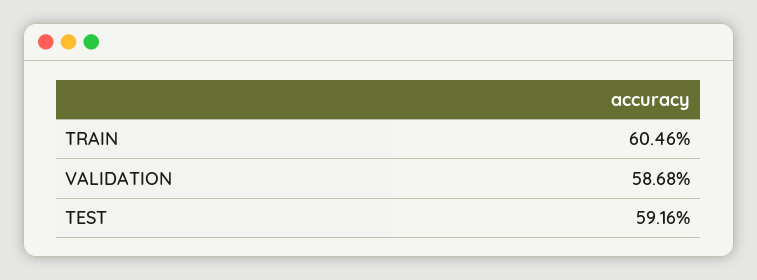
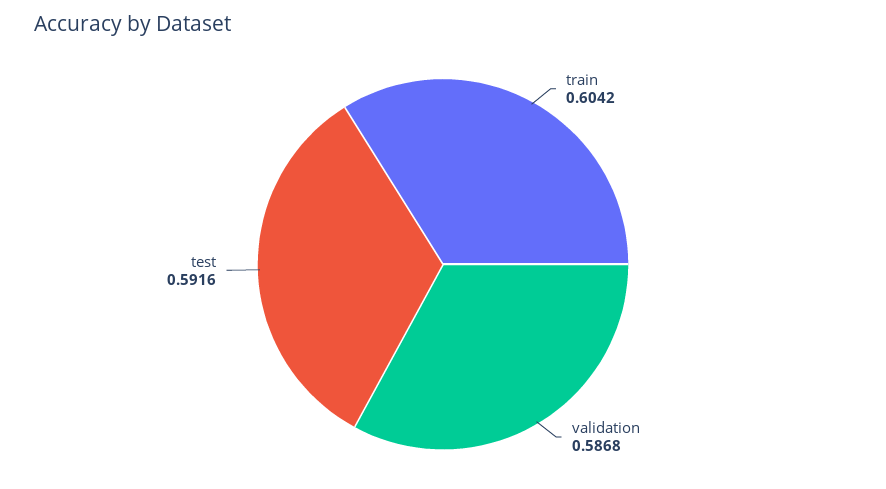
TRAIN: 0.6046 -> 0.6042

